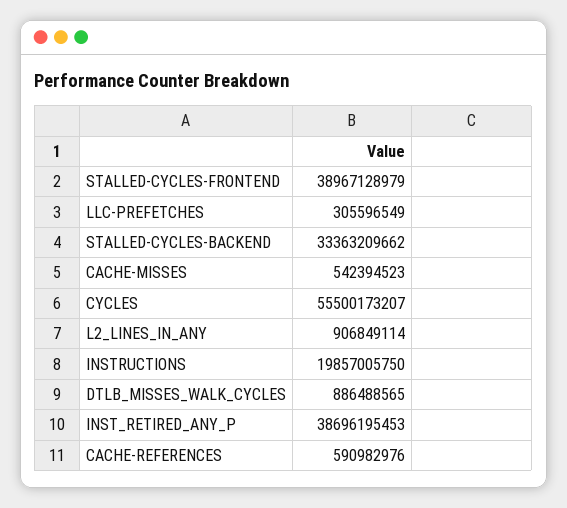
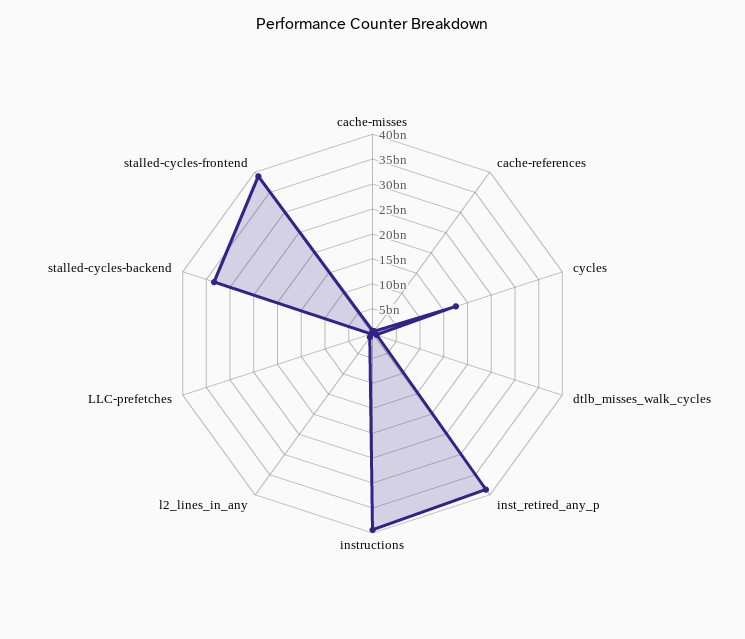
CYCLES: 55500173207 -> 17500000000
INSTRUCTIONS: 19857005750 -> 40000000000

